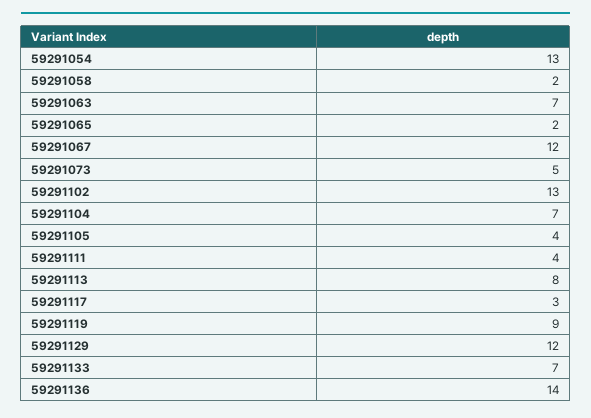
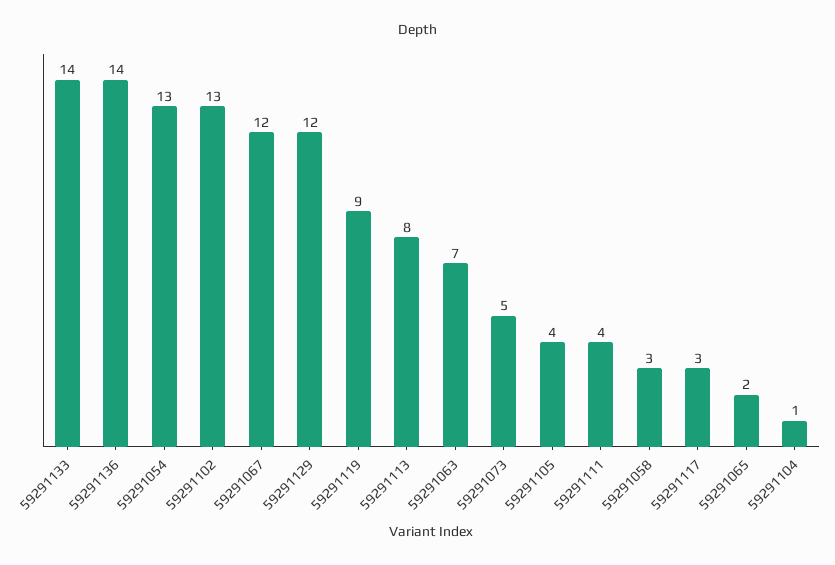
59291058: 2 -> 3
59291104: 7 -> 1
59291133: 7 -> 14

